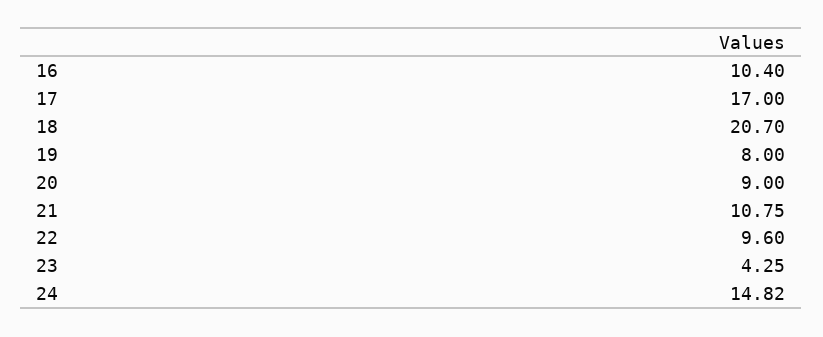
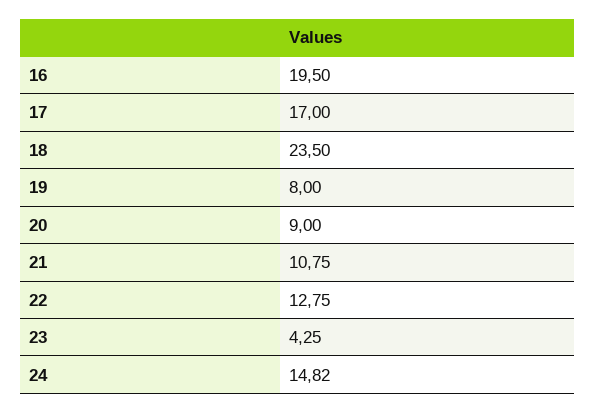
16: 10.4 -> 19.5
18: 20.7 -> 23.5
22: 9.6 -> 12.75

